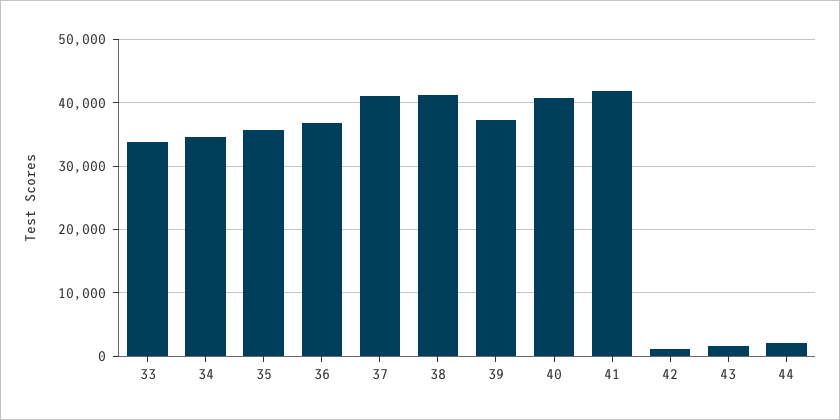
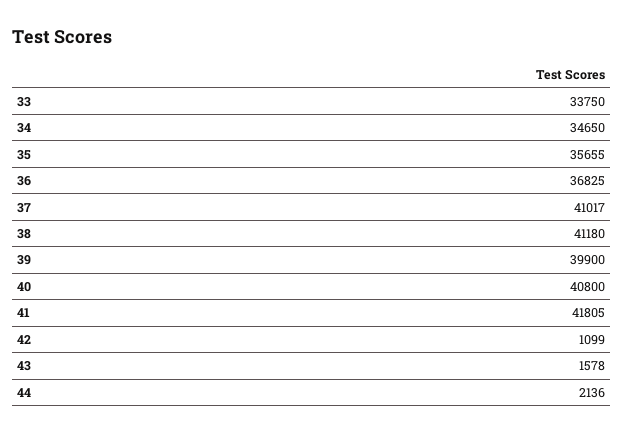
39: 37000 -> 39900

